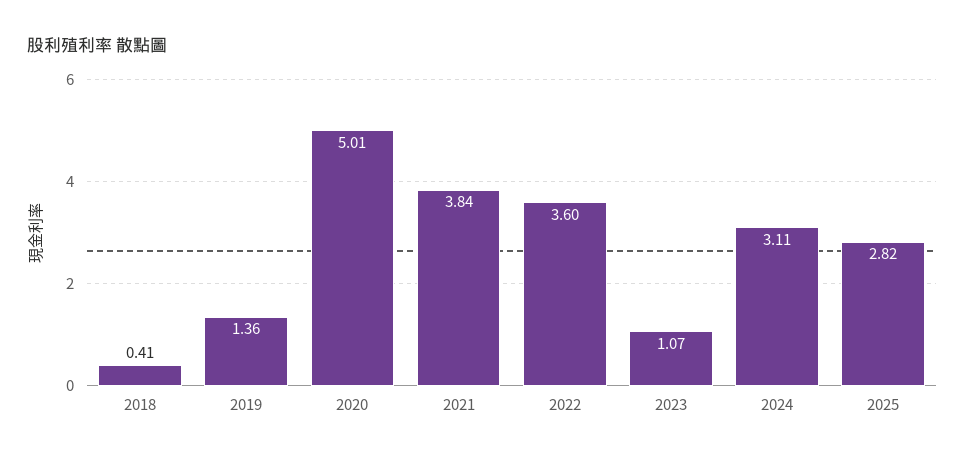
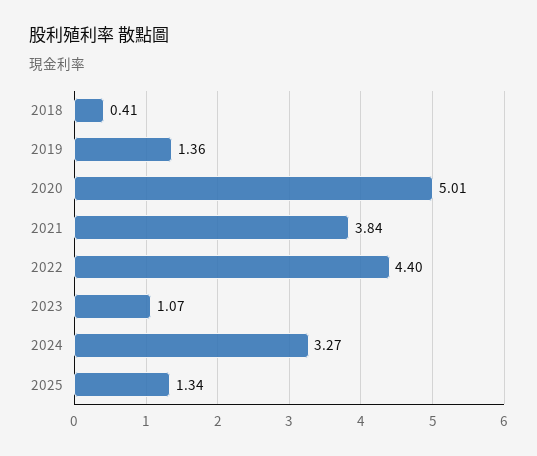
2022: 3.6 -> 4.4
2024: 3.11 -> 3.27
2025: 2.82 -> 1.34

